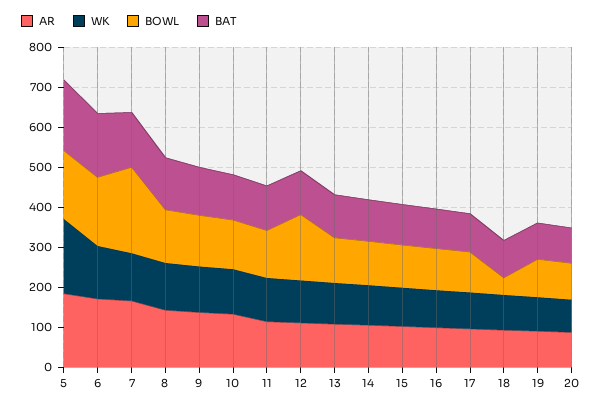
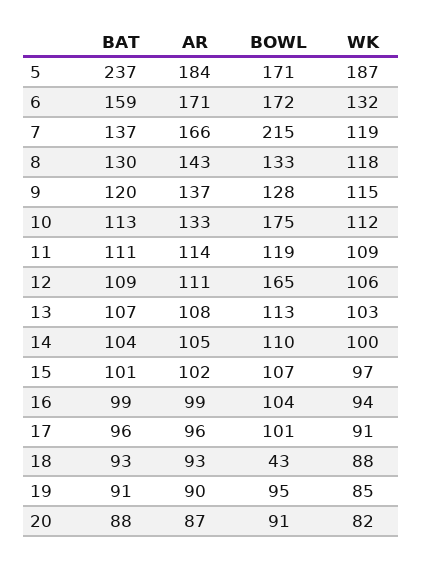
BAT, 5: 180 -> 237
BOWL, 10: 120 -> 175

